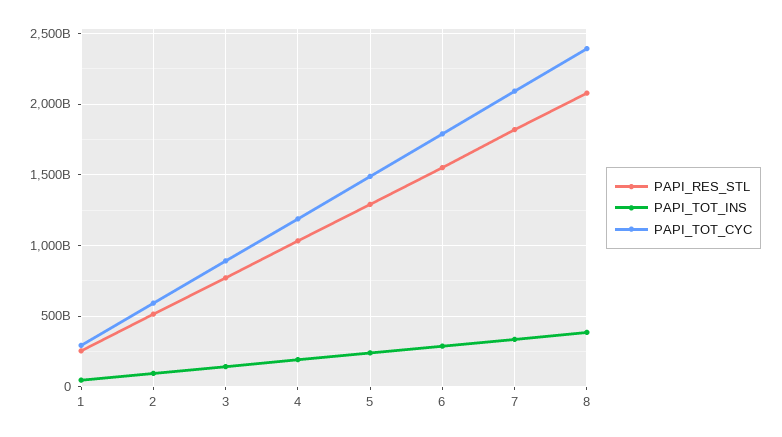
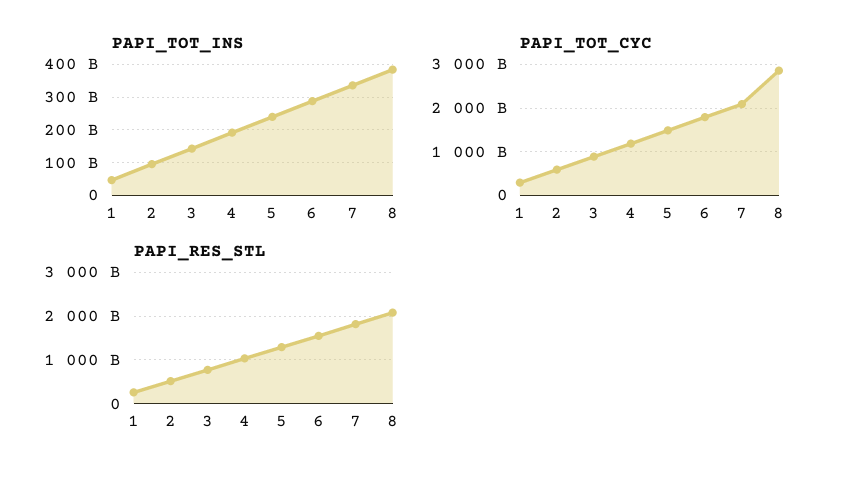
PAPI_TOT_CYC, 8: 2400000000000 -> 2800000000000

